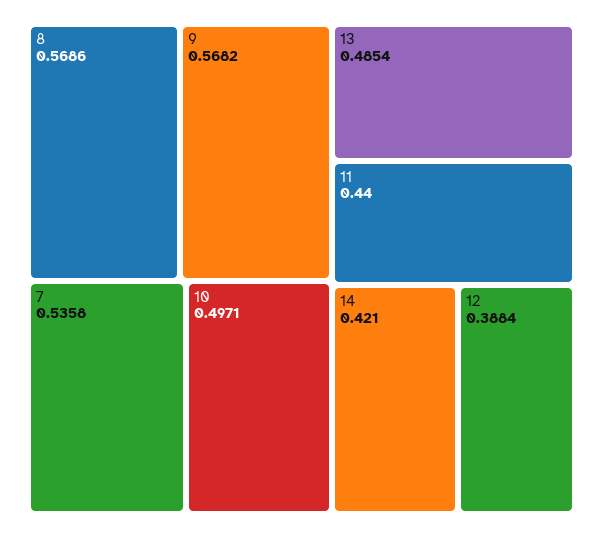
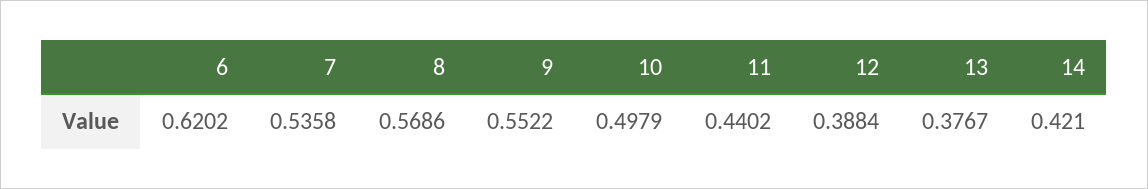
9: 0.5682 -> 0.5522
10: 0.4971 -> 0.4979
13: 0.4854 -> 0.3767
11: 0.44 -> 0.4402
6: none -> 0.6202

